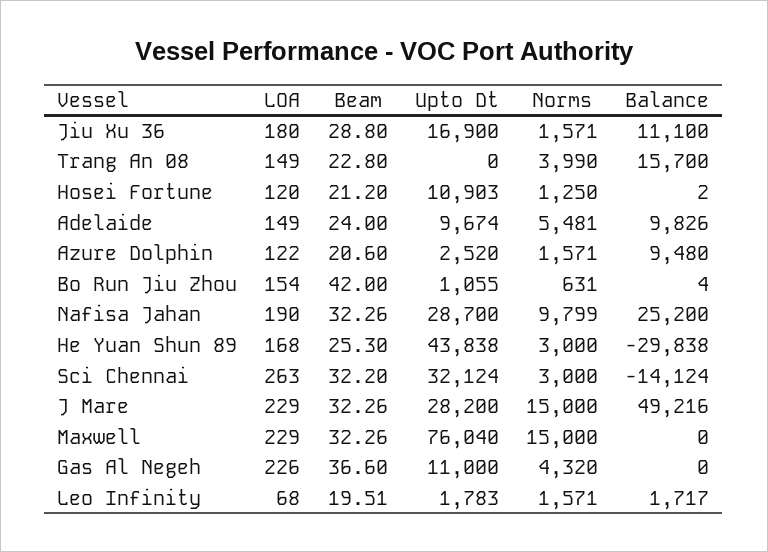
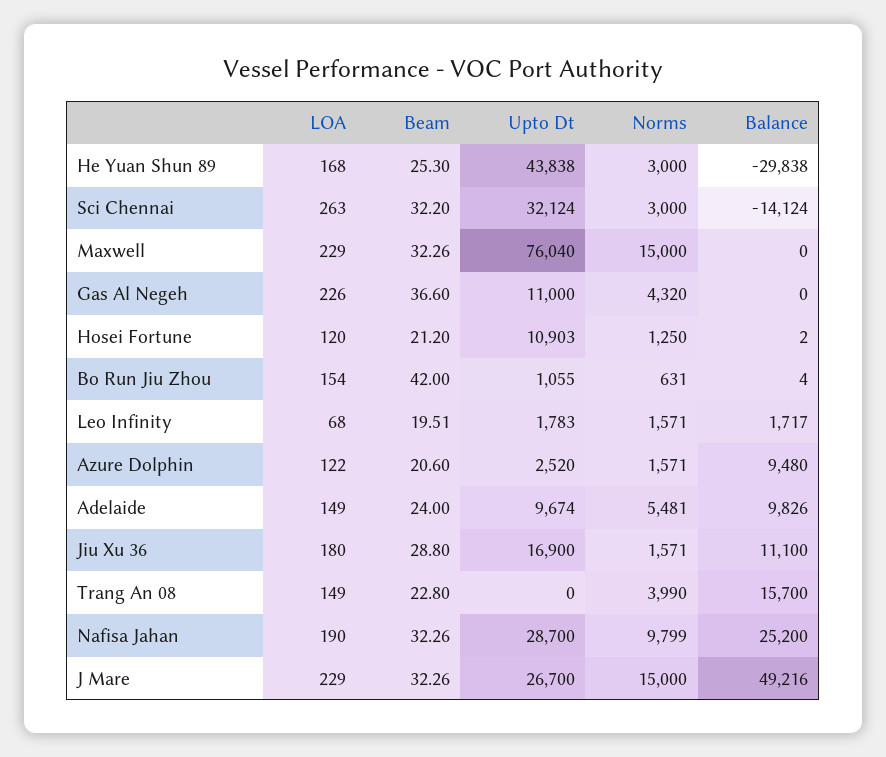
Upto Dt, J Mare: 28200 -> 26700

